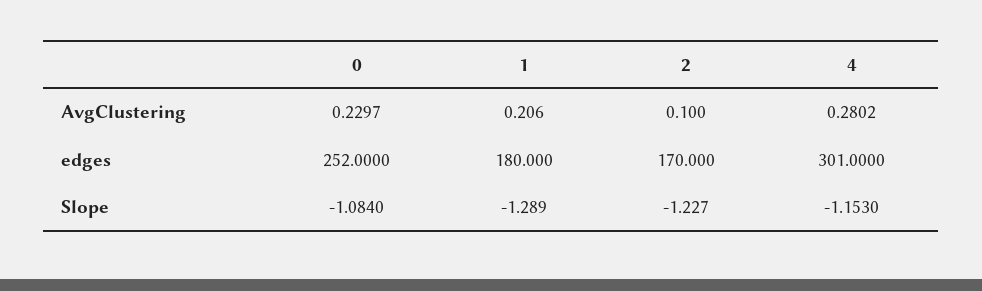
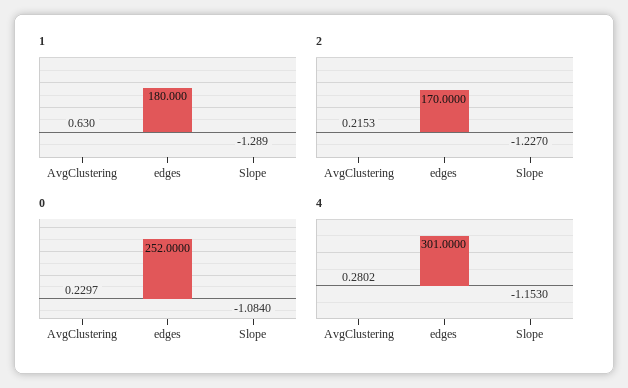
1, AvgClustering: 0.206 -> 0.63
2, AvgClustering: 0.1 -> 0.2153

